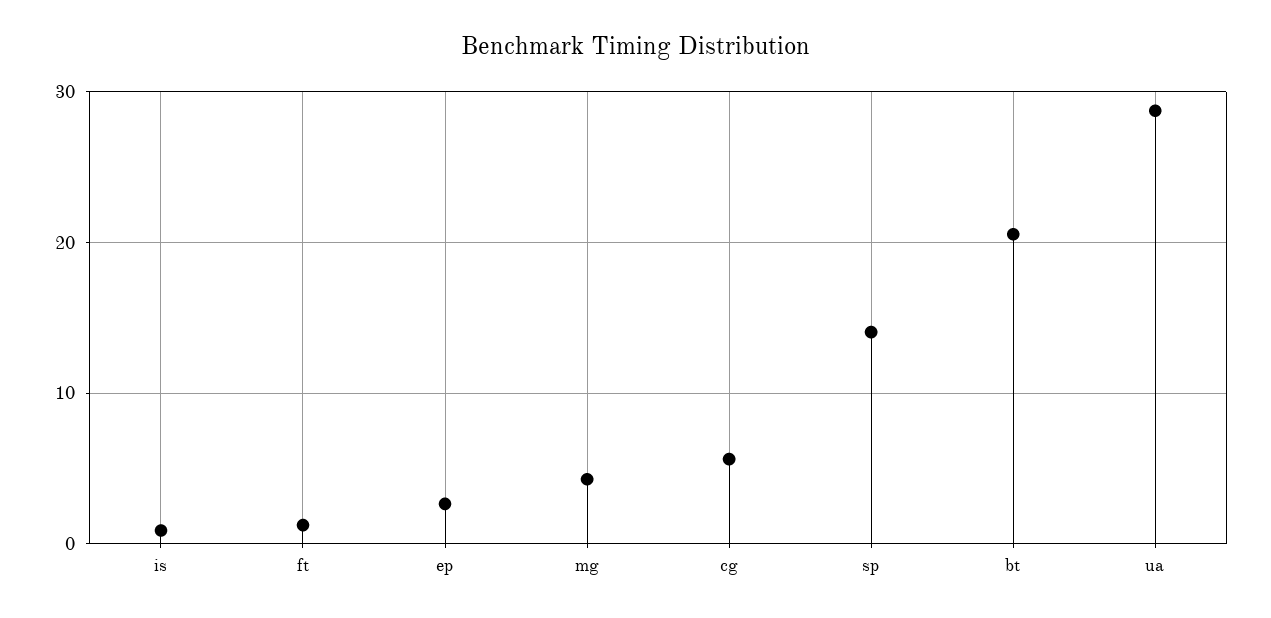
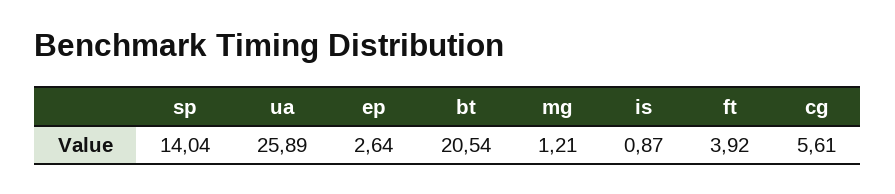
ft: 1 -> 3.92
mg: 4 -> 1.21
ua: 29 -> 25.89

